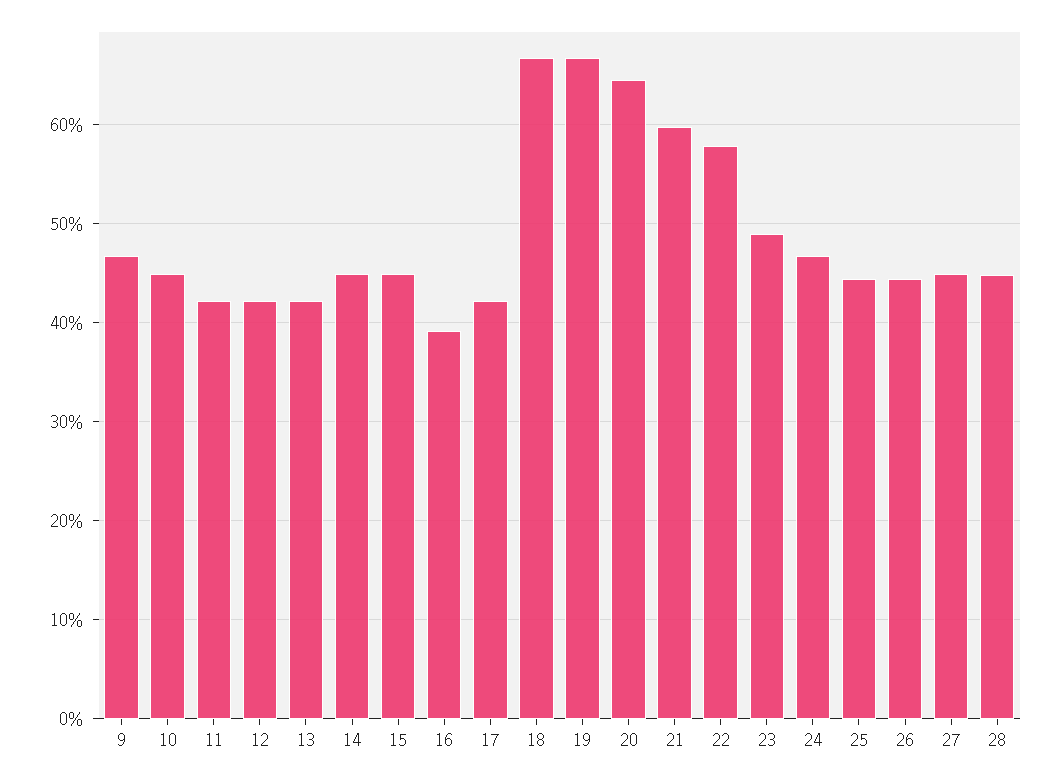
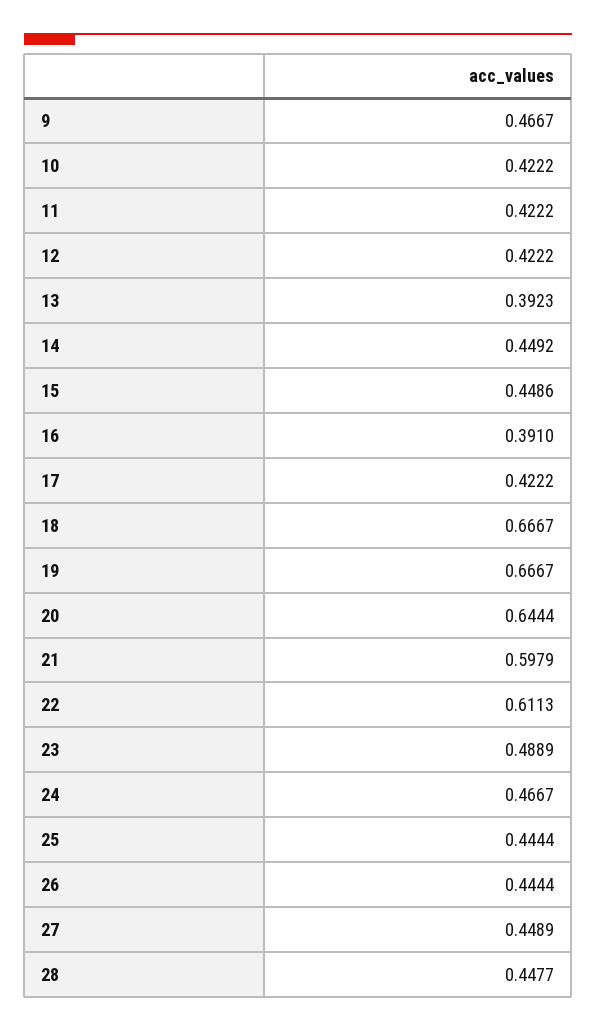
10: 0.45 -> 0.4222
13: 0.42 -> 0.3923
22: 0.58 -> 0.6113

